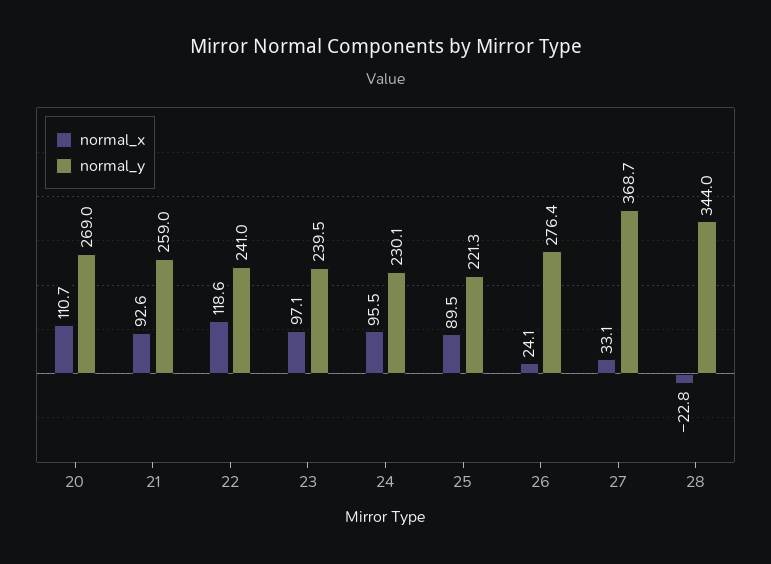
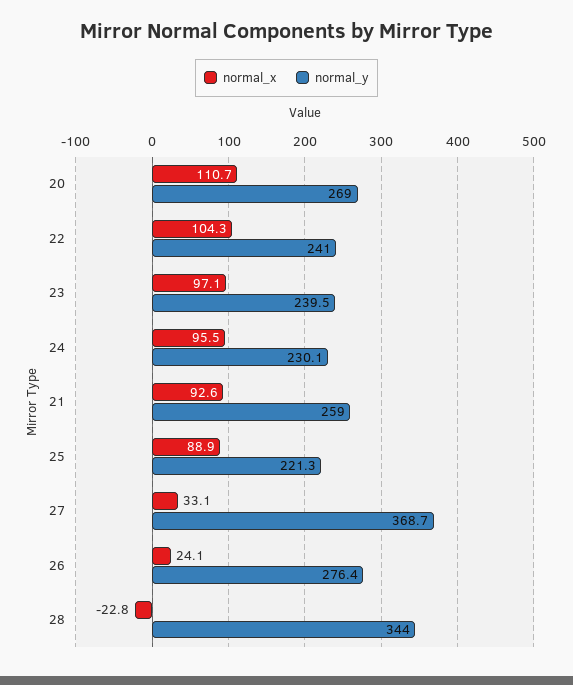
normal_x, 22: 118.6 -> 104.3
normal_x, 25: 89.5 -> 88.9

